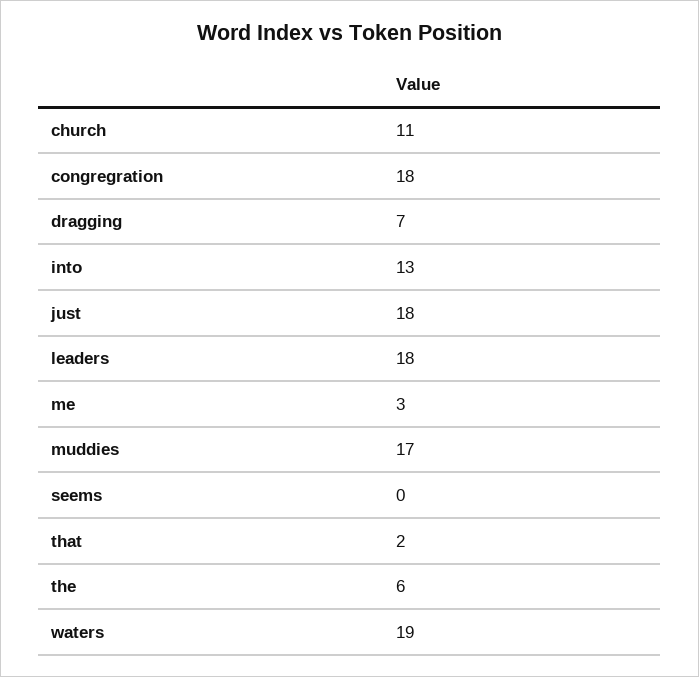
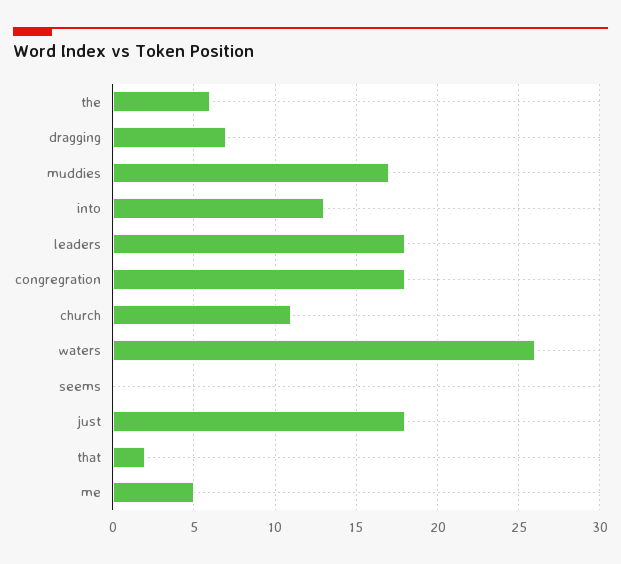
me: 3 -> 5
waters: 19 -> 26

